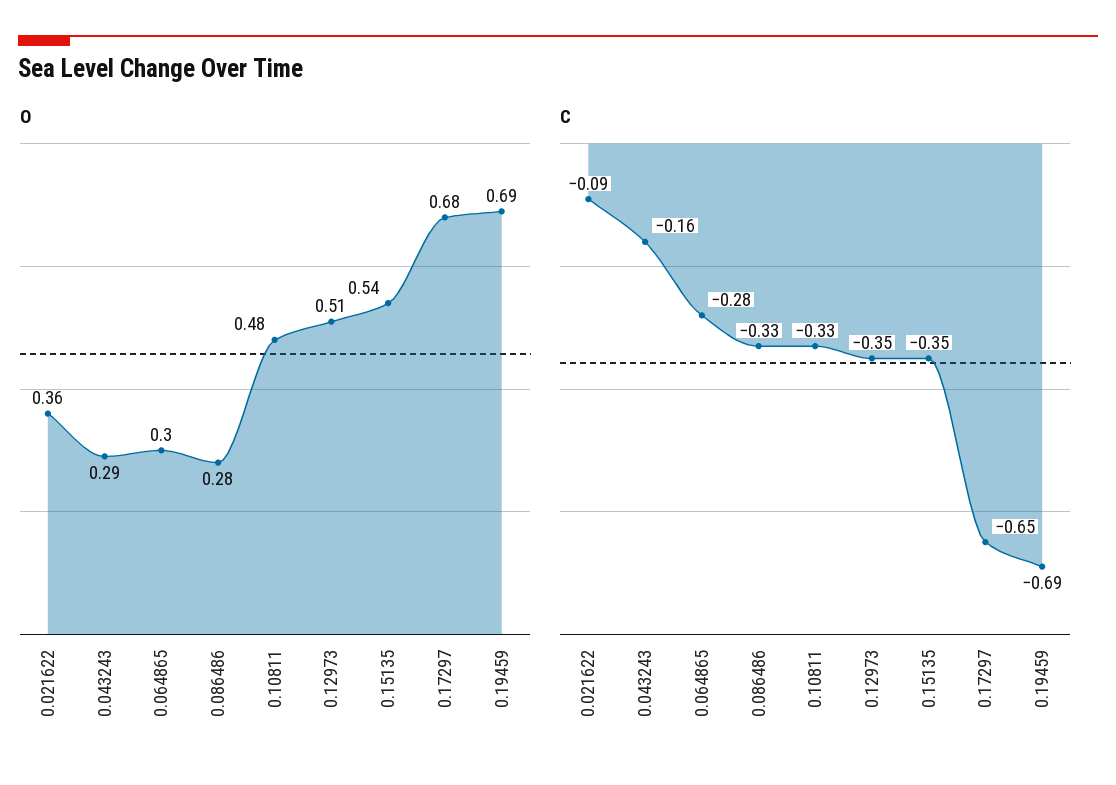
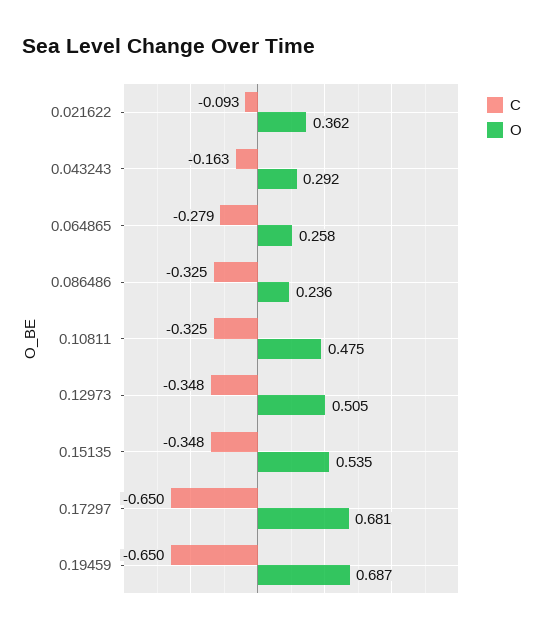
O, 0.064865: 0.3 -> 0.258
O, 0.086486: 0.28 -> 0.236
C, 0.19459: -0.69 -> -0.65

